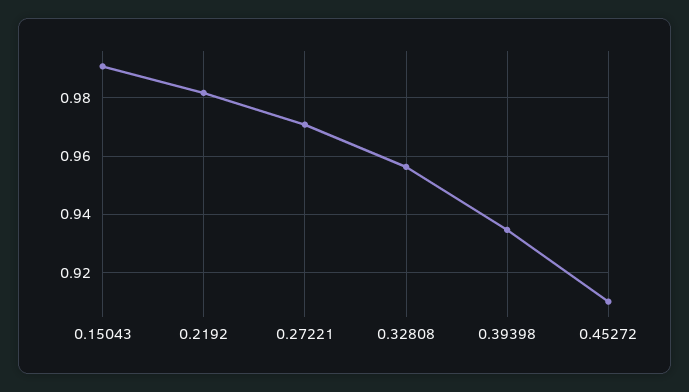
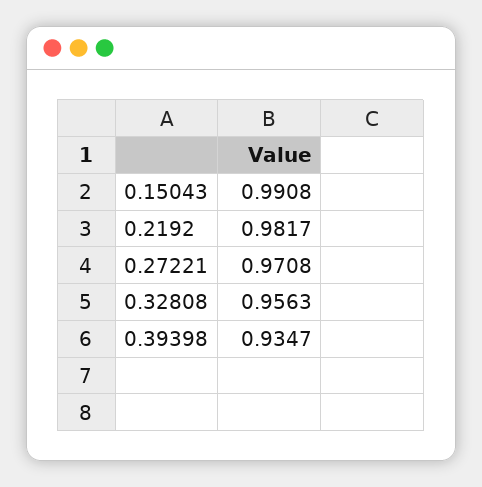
0.45272: 0.91 -> none

